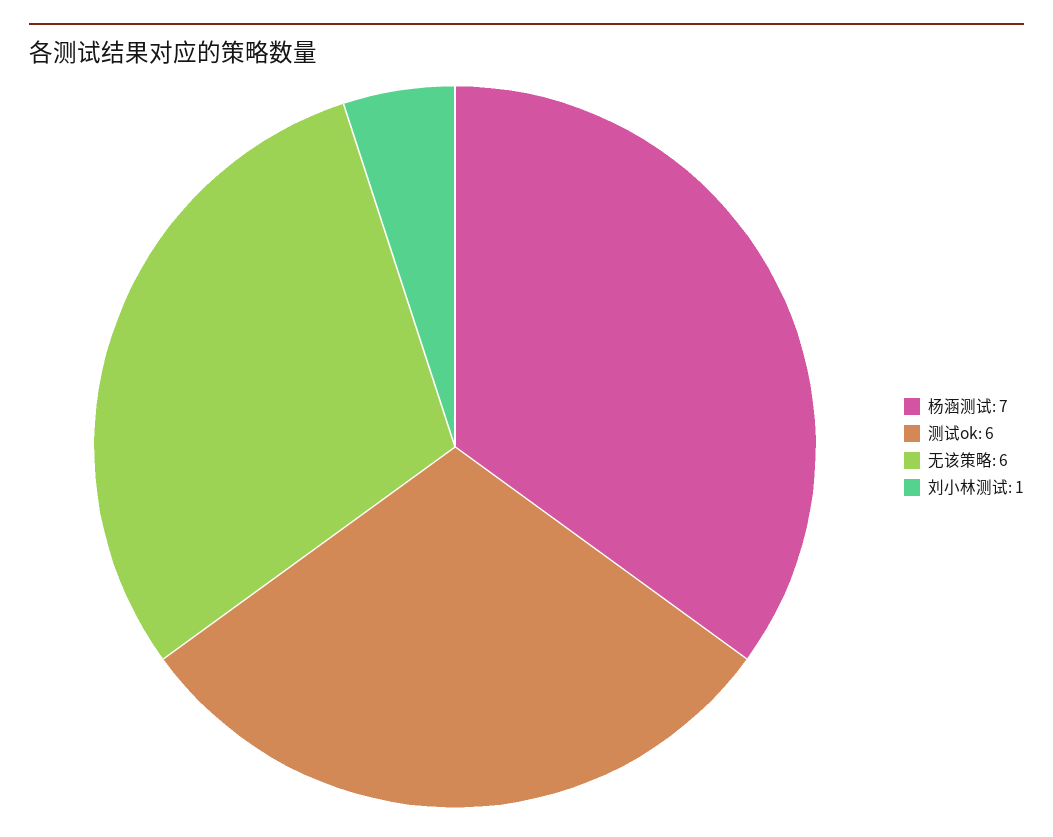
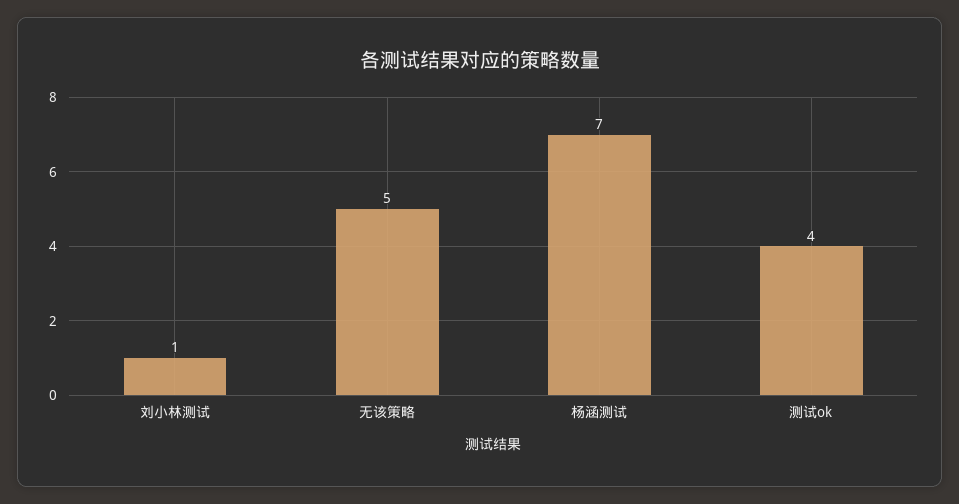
测试ok: 6 -> 4
无该策略: 6 -> 5

